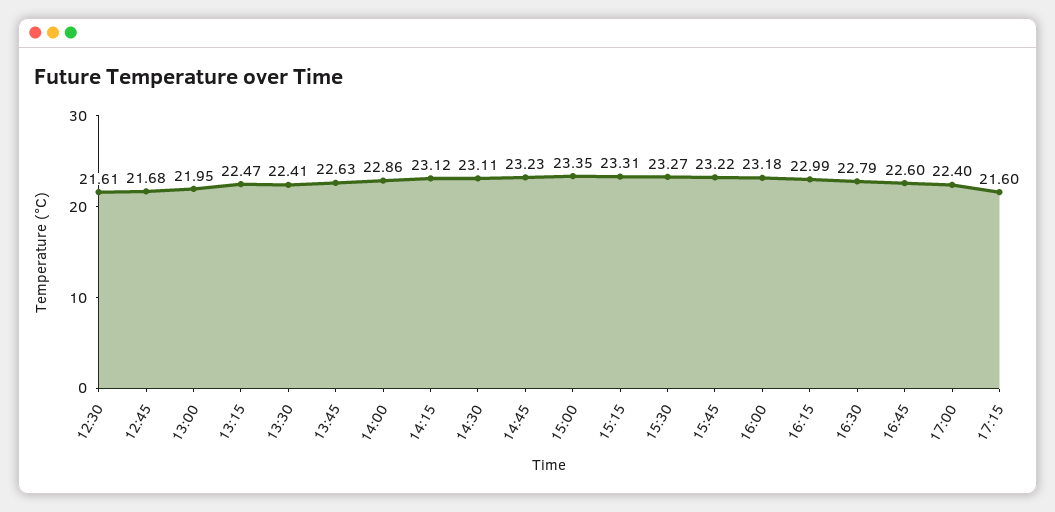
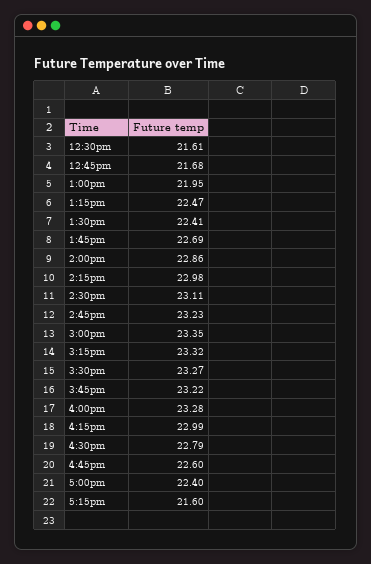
13:45: 22.63 -> 22.69
14:15: 23.12 -> 22.98
15:15: 23.31 -> 23.32
16:00: 23.18 -> 23.28

